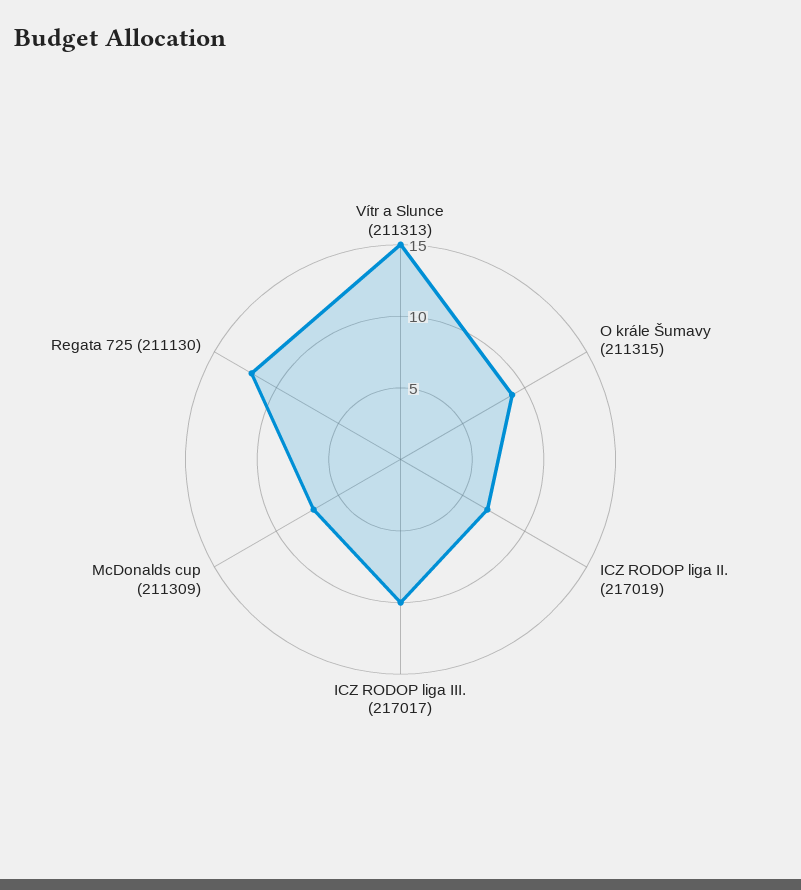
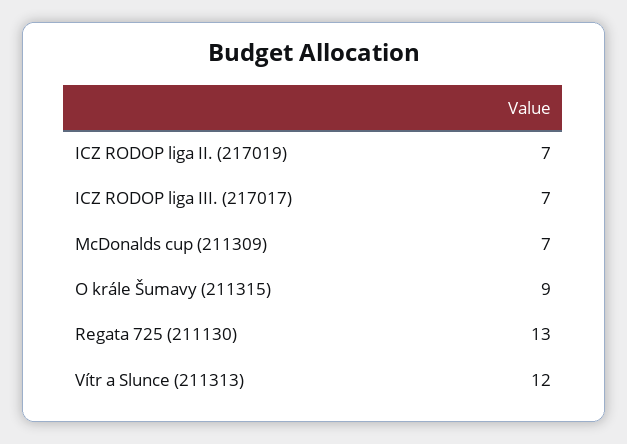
Vítr a Slunce (211313): 15 -> 12
ICZ RODOP liga III. (217017): 10 -> 7
Regata 725 (211130): 12 -> 13

